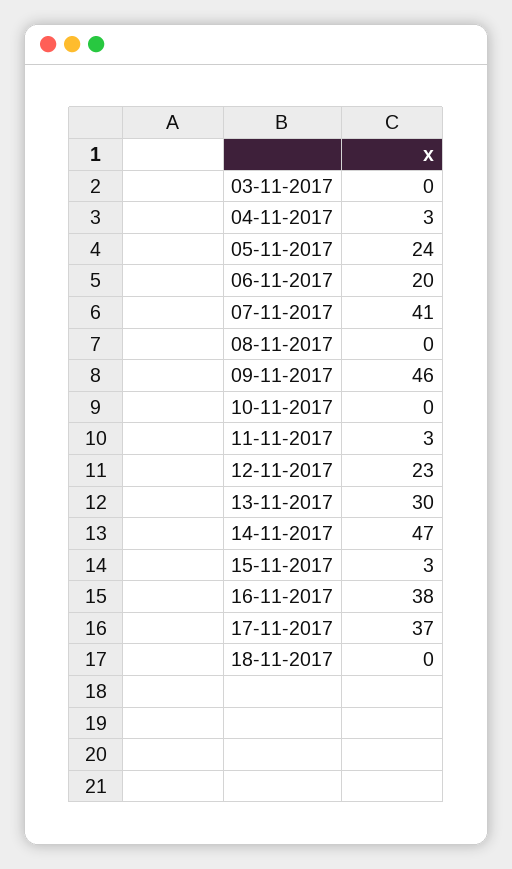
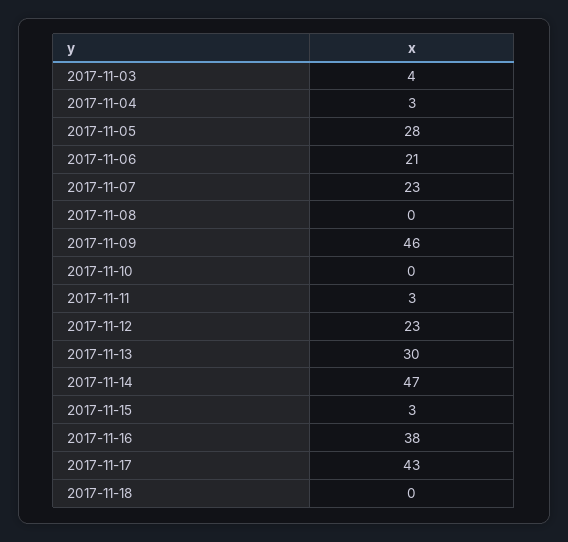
03-11-2017: 0 -> 4
05-11-2017: 24 -> 28
06-11-2017: 20 -> 21
07-11-2017: 41 -> 23
17-11-2017: 37 -> 43

